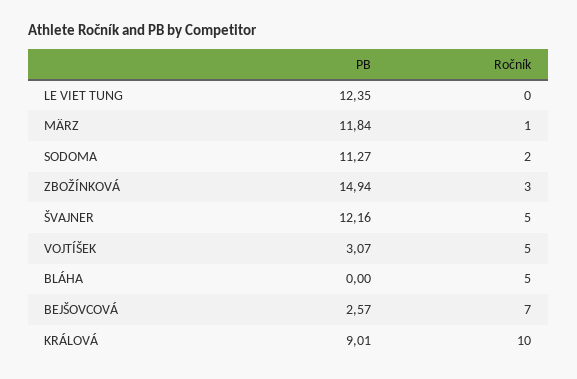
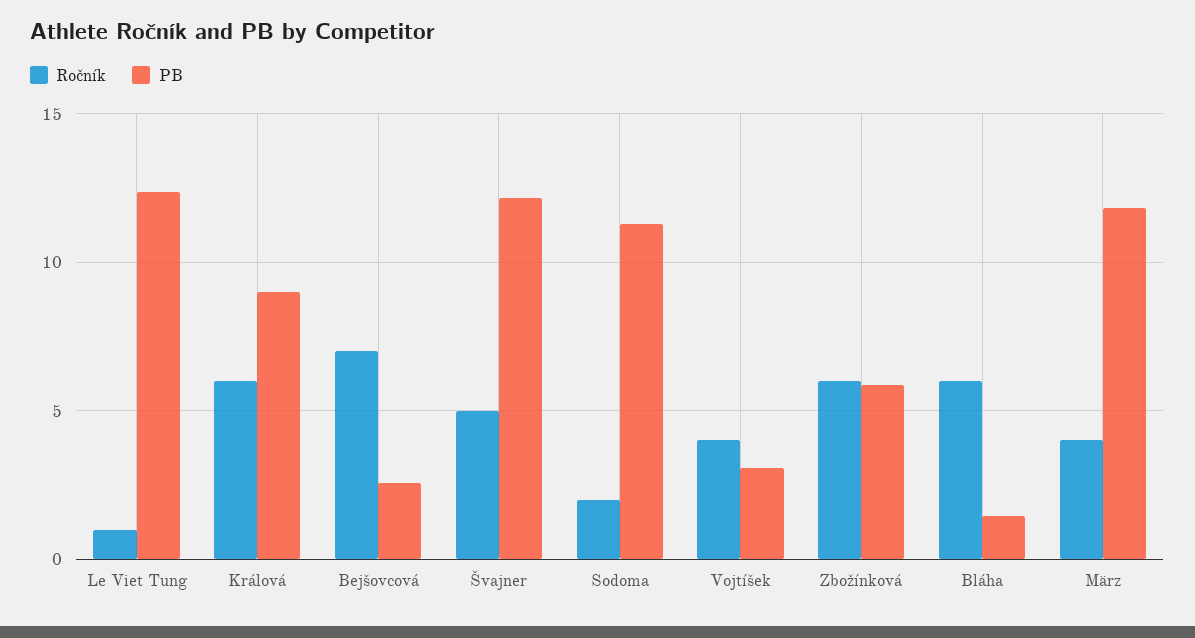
Ročník, LE VIET TUNG: 0 -> 1
Ročník, MÄRZ: 1 -> 4
PB, ZBOŽÍNKOVÁ: 14.94 -> 6
Ročník, ZBOŽÍNKOVÁ: 3 -> 6
Ročník, VOJTÍŠEK: 5 -> 4
PB, BLÁHA: 0 -> 1.5
Ročník, BLÁHA: 5 -> 6
Ročník, KRÁLOVÁ: 10 -> 6

